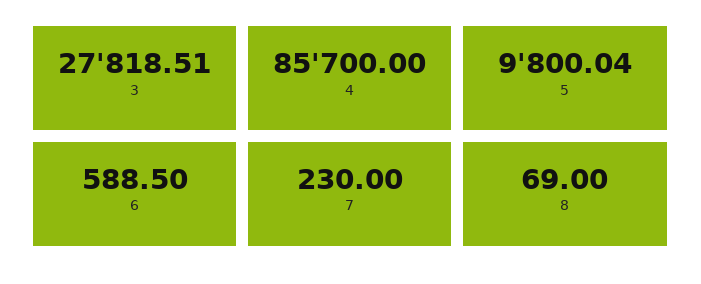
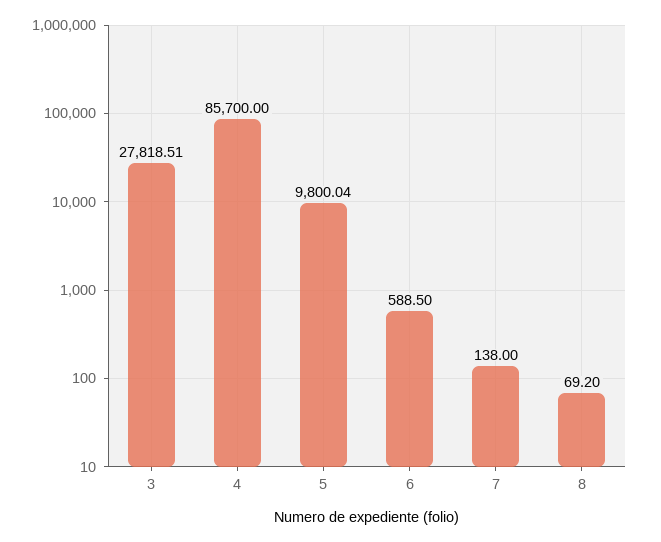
7: 230 -> 138
8: 69 -> 69.2

